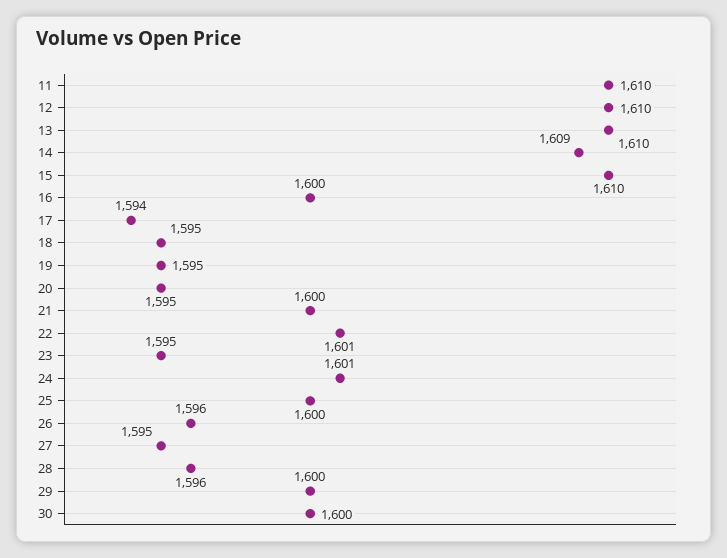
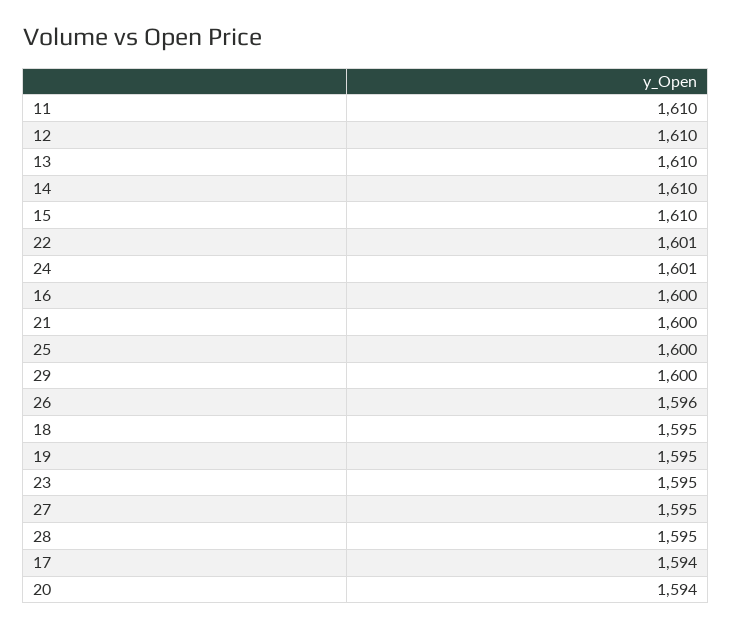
14: 1609 -> 1610
20: 1595 -> 1594
28: 1596 -> 1595
30: 1600 -> none

